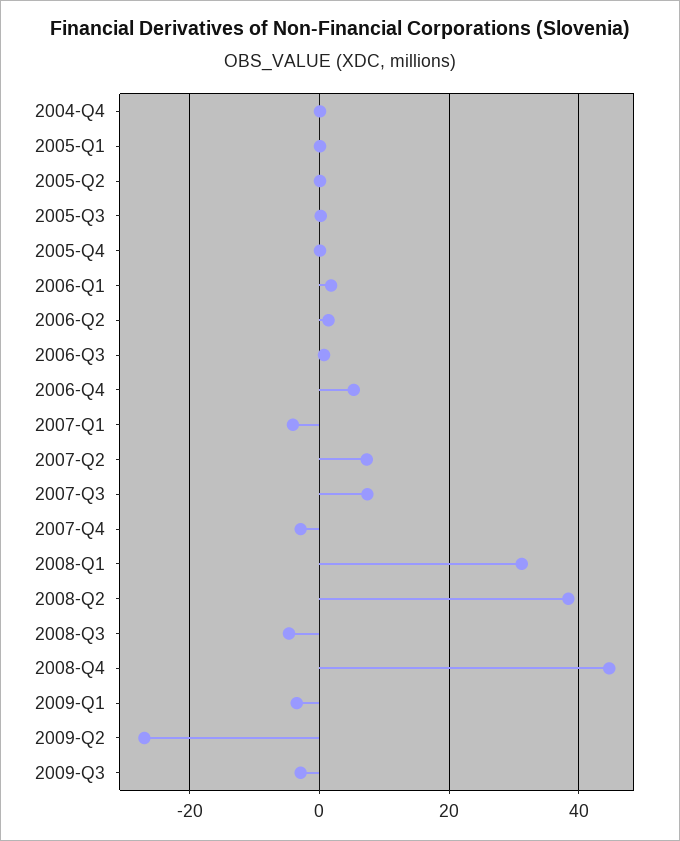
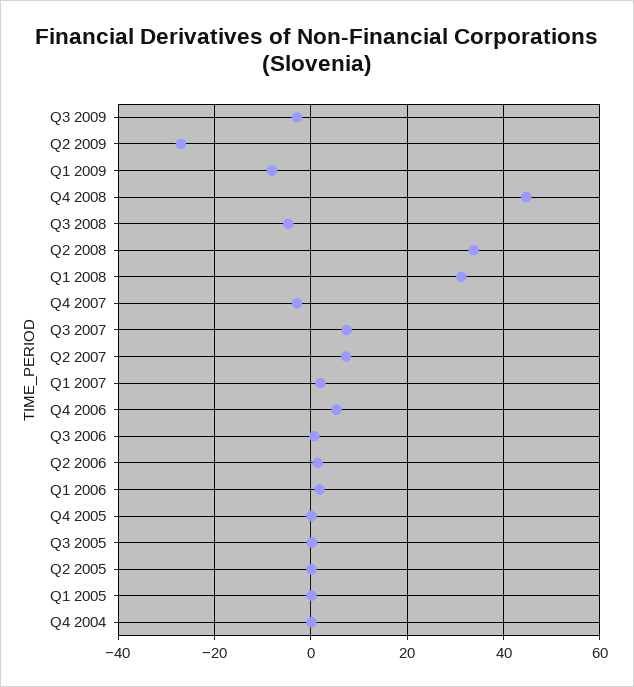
2007-Q1: -4 -> 2
2008-Q2: 38 -> 34
2009-Q1: -4 -> -8

